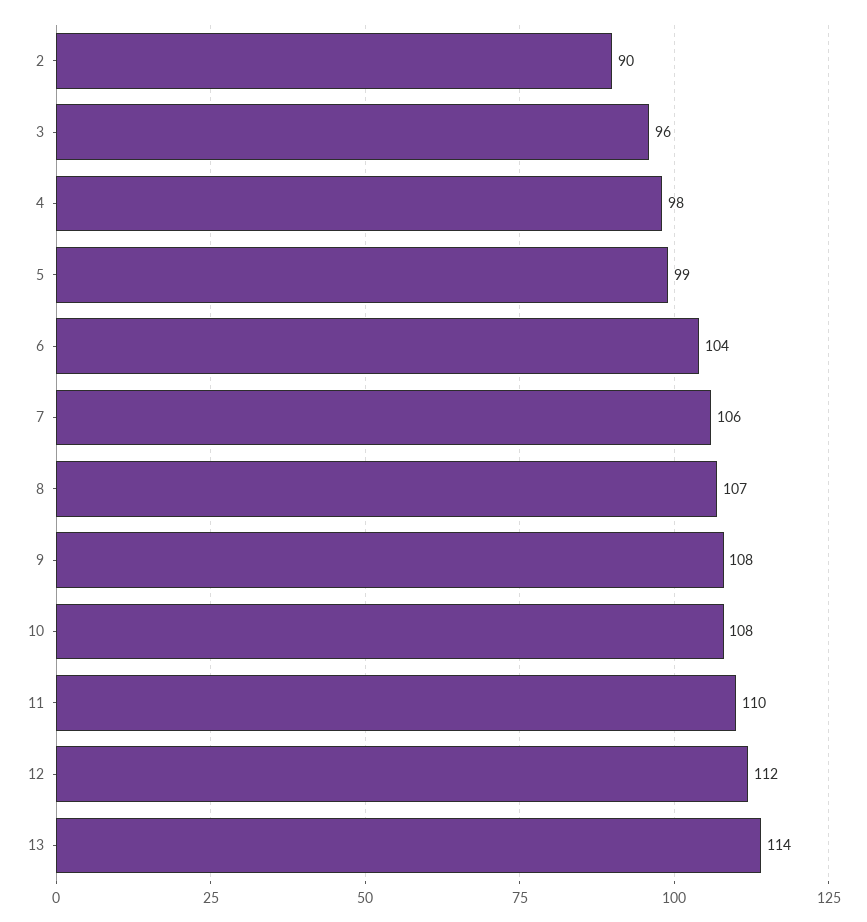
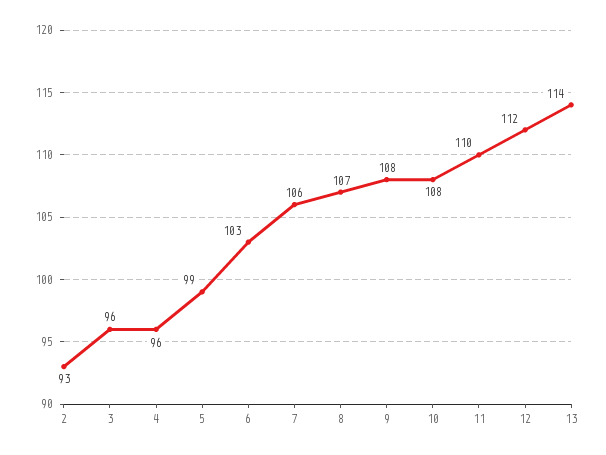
2: 90 -> 93
4: 98 -> 96
6: 104 -> 103

